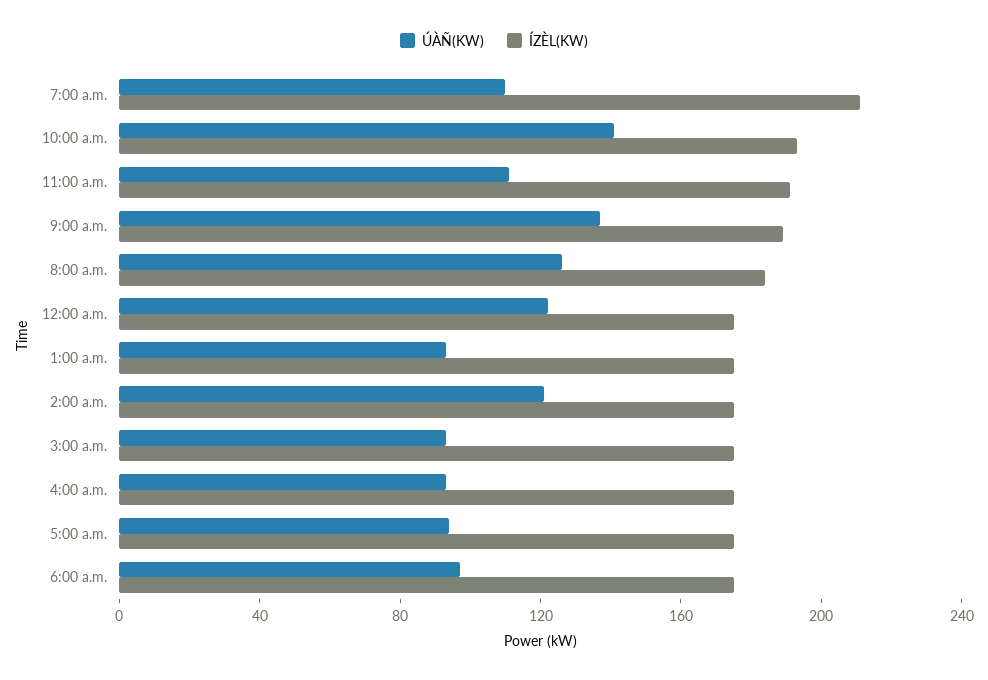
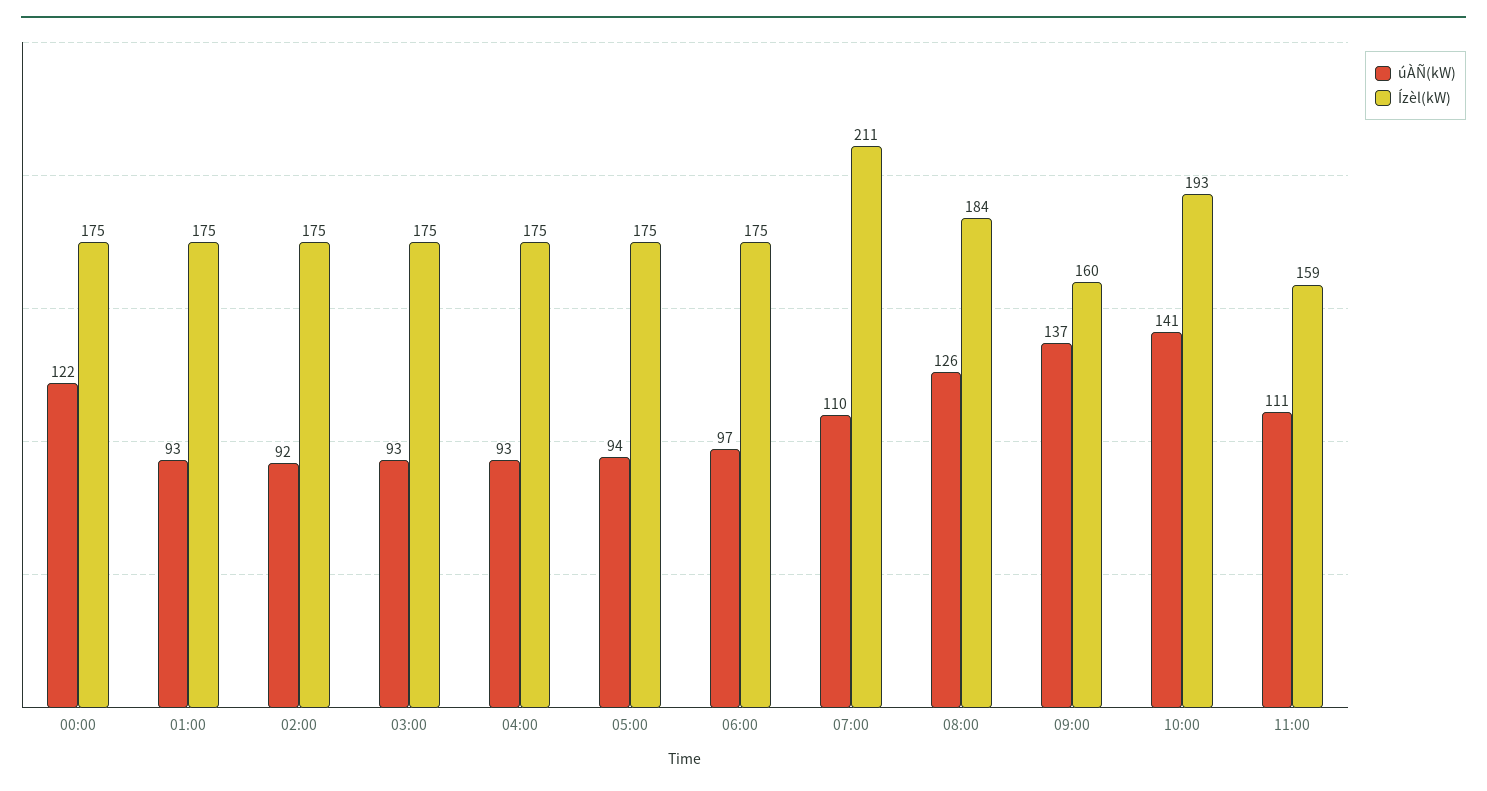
ÍZÈL(KW), 11:00 a.m.: 190 -> 159
ÍZÈL(KW), 9:00 a.m.: 190 -> 160
ÚÀÑ(KW), 2:00 a.m.: 120 -> 92

